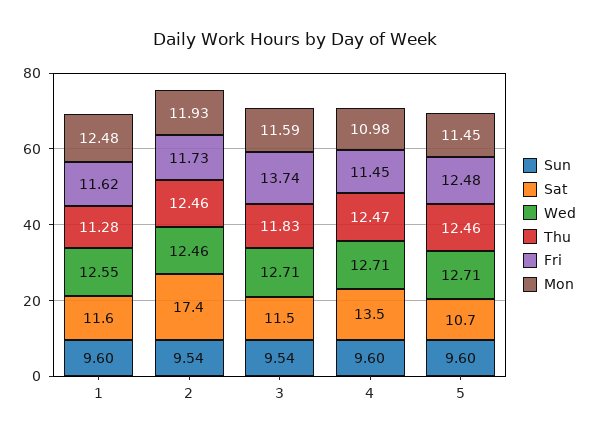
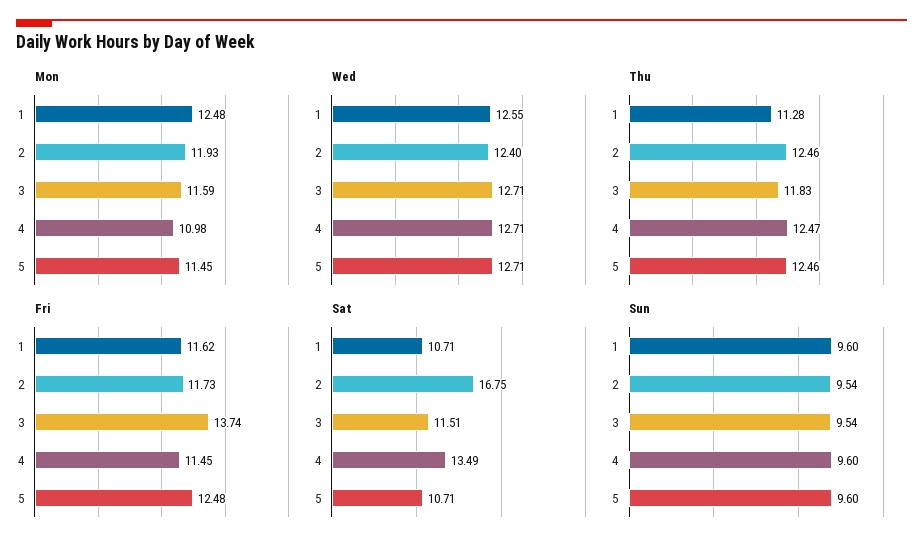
Sat, 1: 11.6 -> 10.71
Sat, 2: 17.4 -> 16.75
Wed, 2: 12.46 -> 12.4

